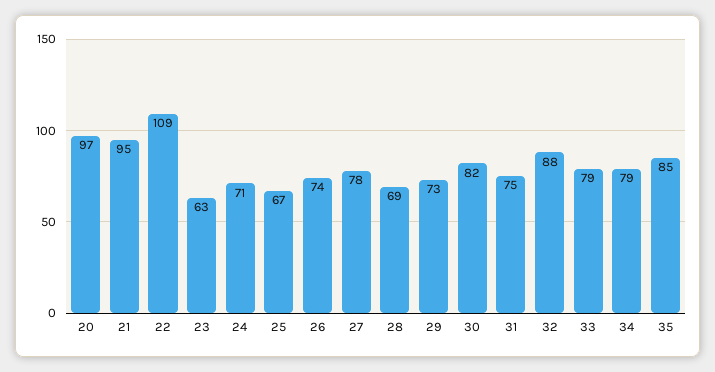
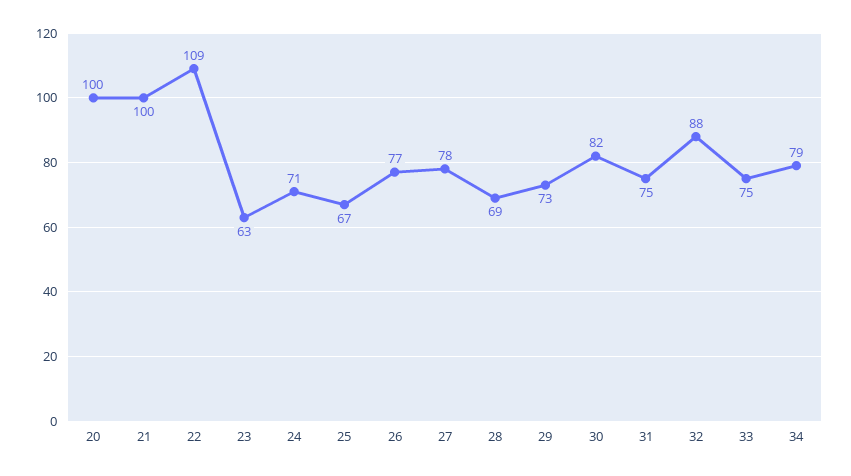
20: 97 -> 100
21: 95 -> 100
26: 74 -> 77
33: 79 -> 75
35: 85 -> none

